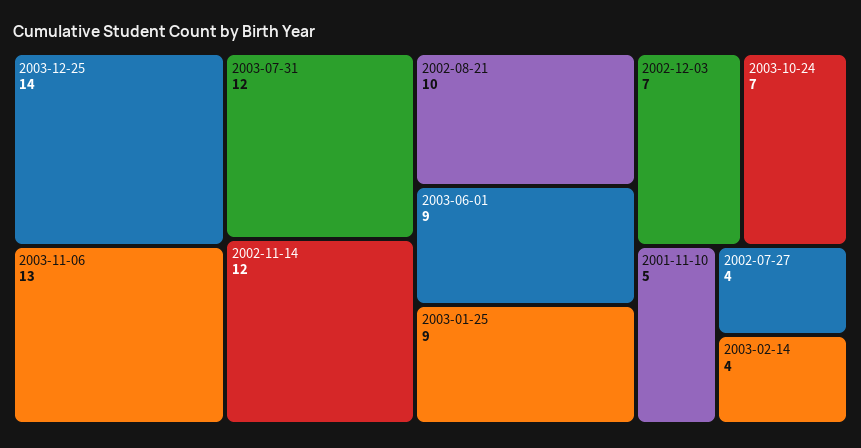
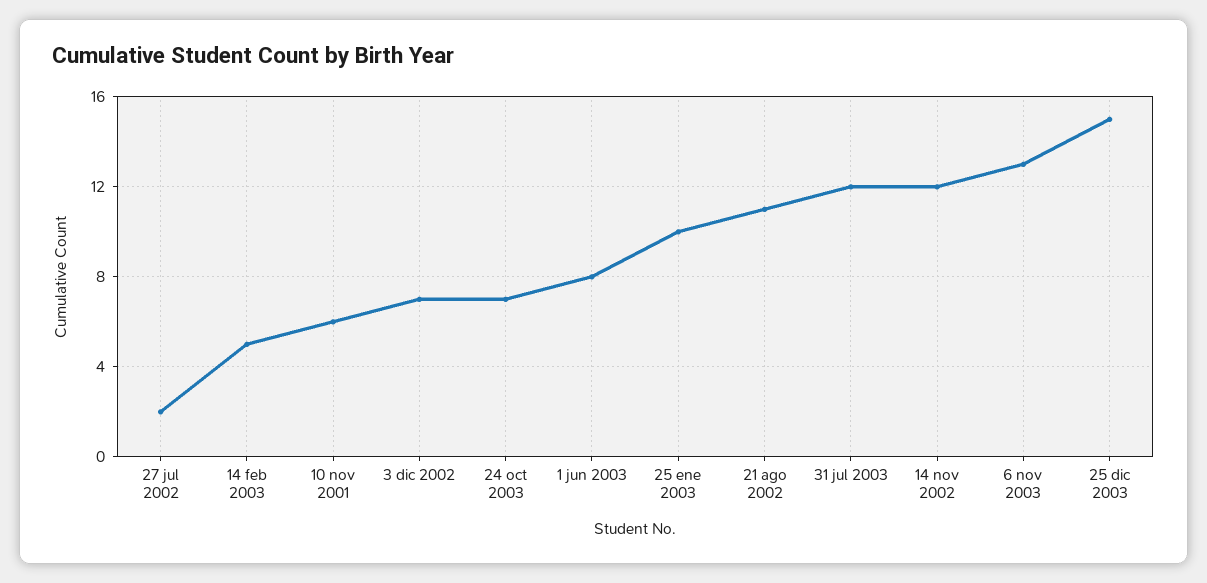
2003-12-25: 14 -> 15
2002-08-21: 10 -> 11
2003-06-01: 9 -> 8
2003-01-25: 9 -> 10
2001-11-10: 5 -> 6
2002-07-27: 4 -> 2
2003-02-14: 4 -> 5

